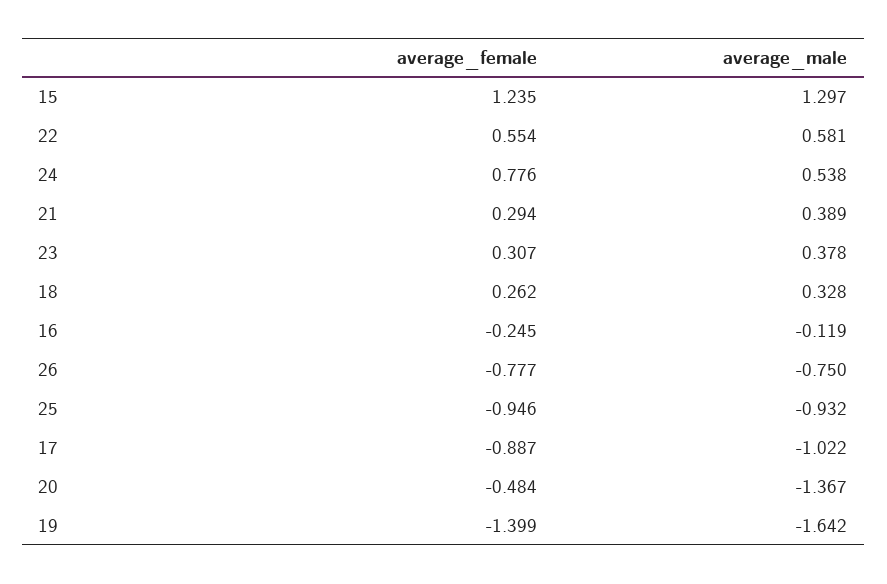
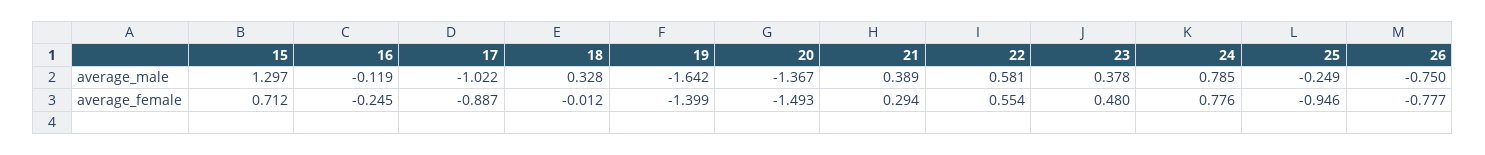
average_female, 15: 1.235 -> 0.712
average_male, 24: 0.538 -> 0.785
average_female, 23: 0.307 -> 0.48
average_female, 18: 0.262 -> -0.012
average_male, 25: -0.932 -> -0.249
average_female, 20: -0.484 -> -1.493

